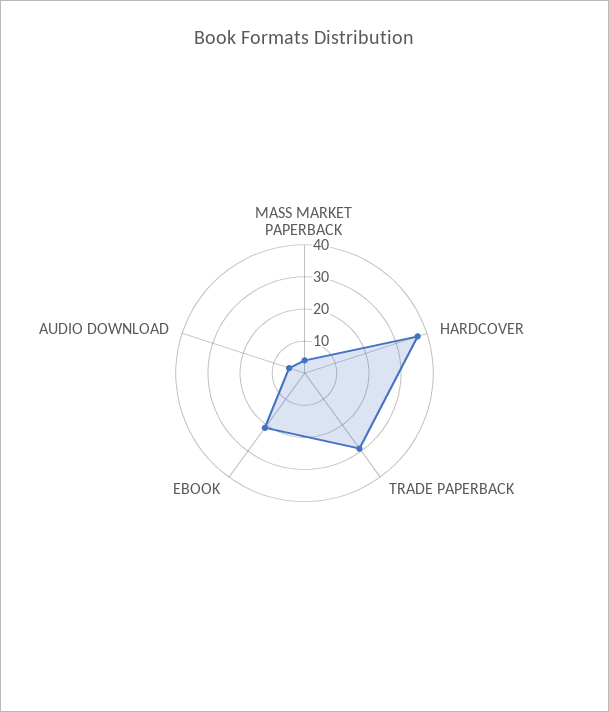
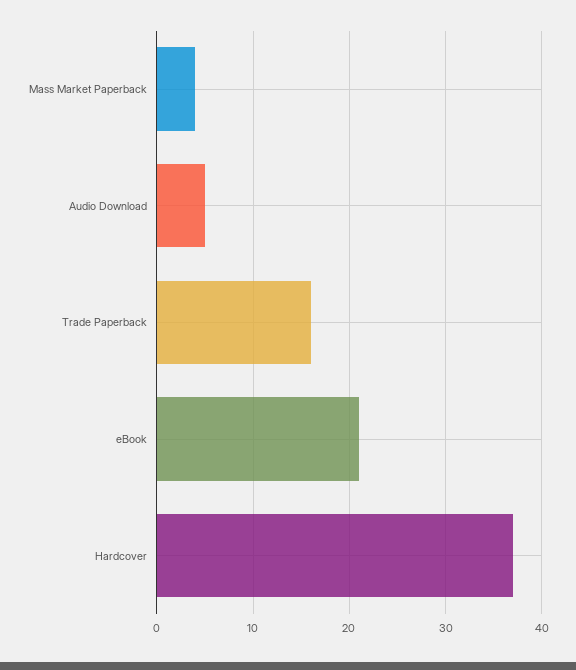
TRADE PAPERBACK: 30 -> 16

